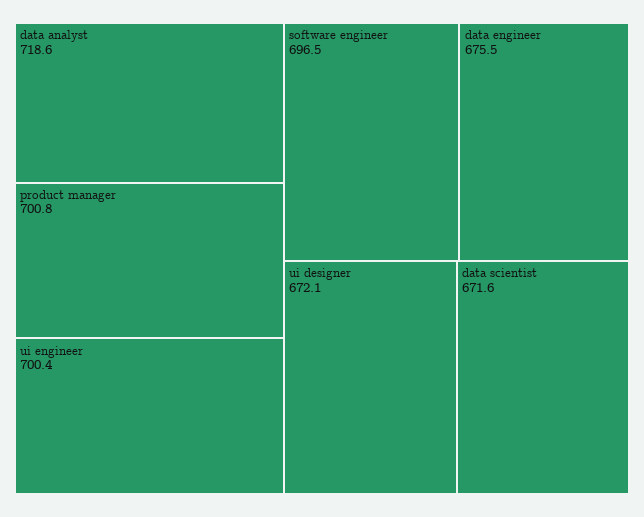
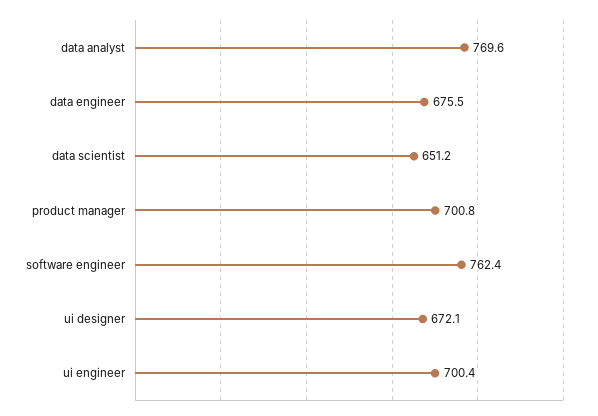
data analyst: 718.6 -> 769.6
software engineer: 696.5 -> 762.4
data scientist: 671.6 -> 651.2

